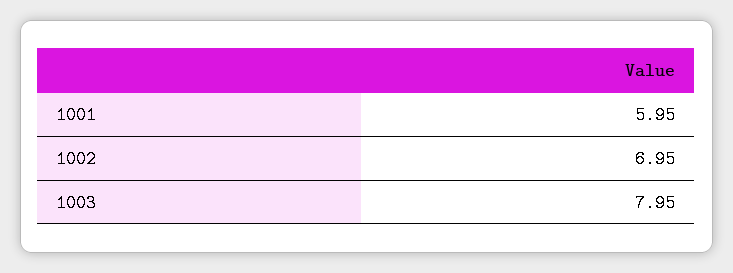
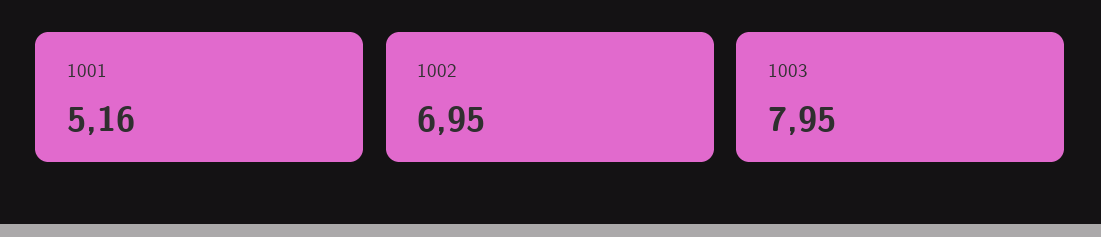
1001: 5.95 -> 5.16

